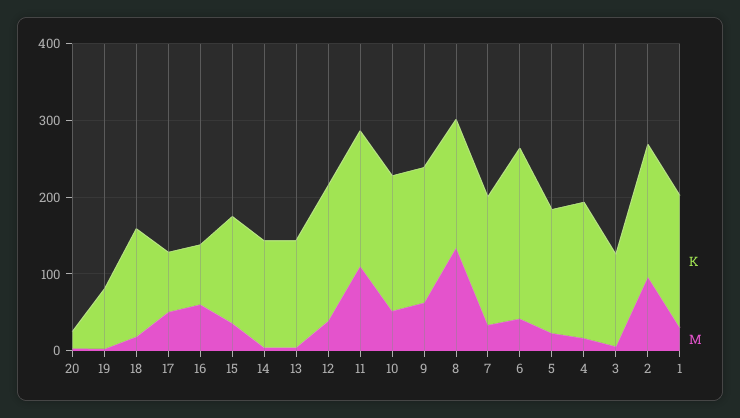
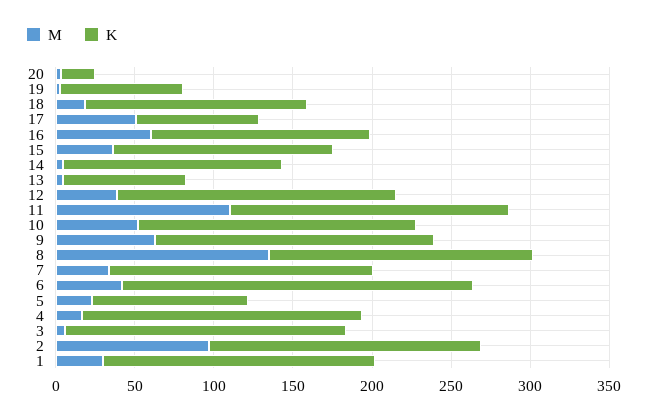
K, 16: 80 -> 140
K, 13: 140 -> 80
K, 5: 160 -> 100
K, 3: 120 -> 180

